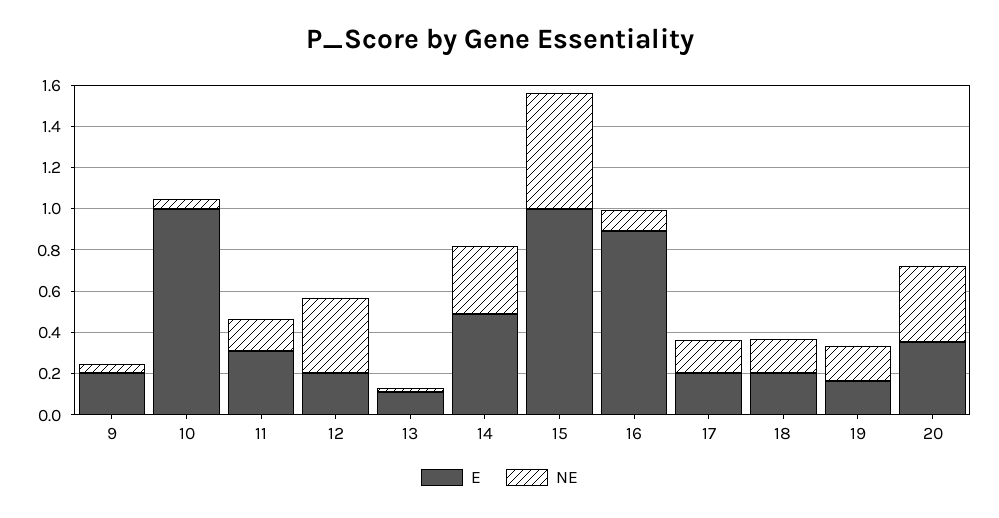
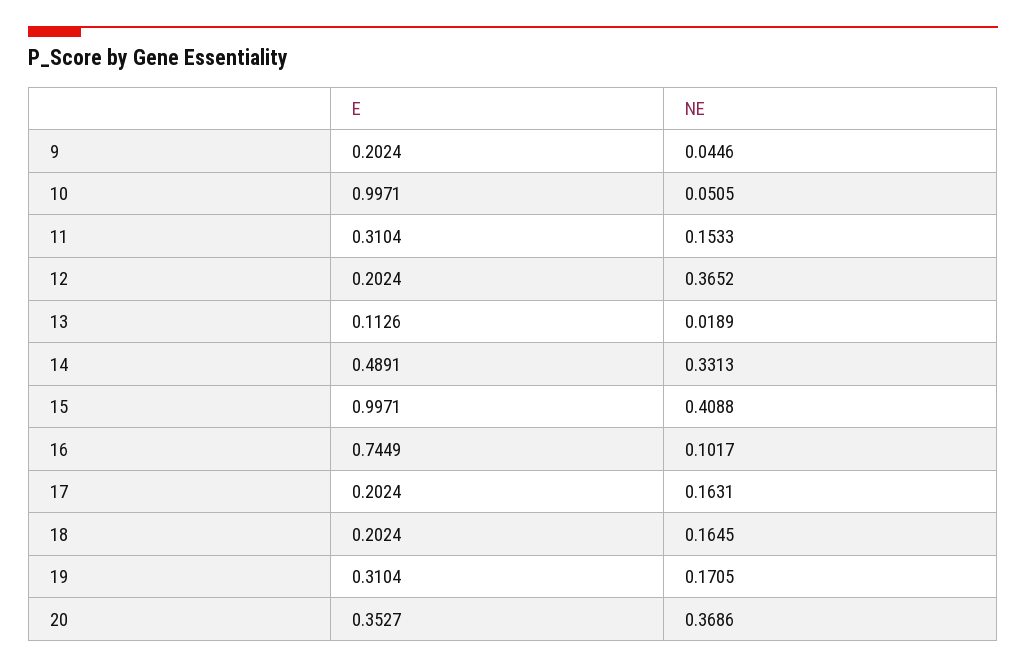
NE, 15: 0.55 -> 0.4088
E, 16: 0.9 -> 0.7449
E, 19: 0.15 -> 0.3104

